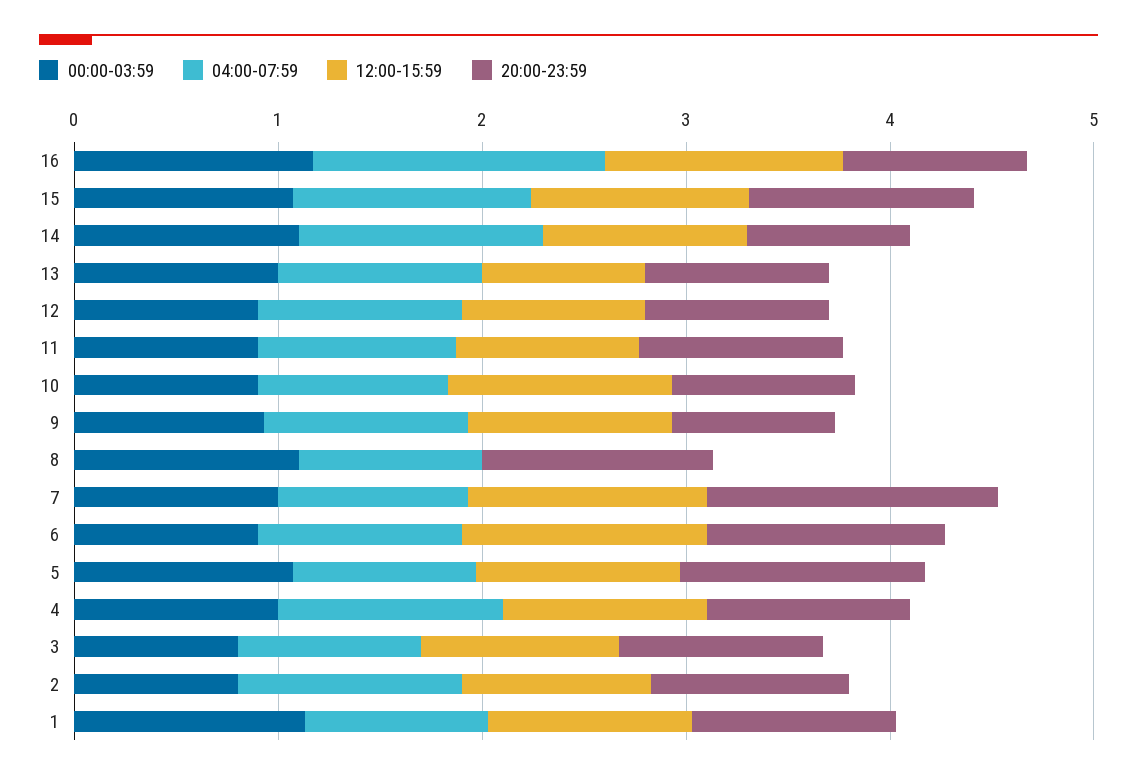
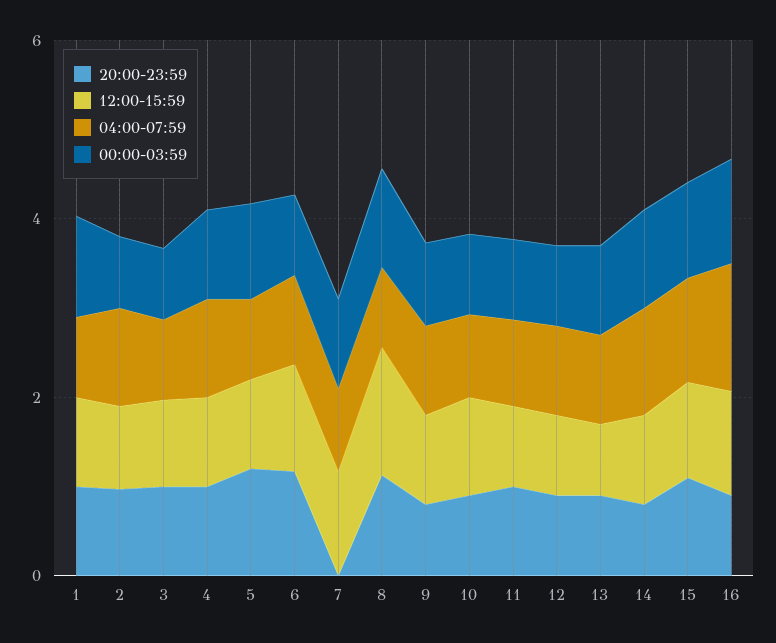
12:00-15:59, 8: 0 -> 1.5
20:00-23:59, 7: 1.4 -> 0

